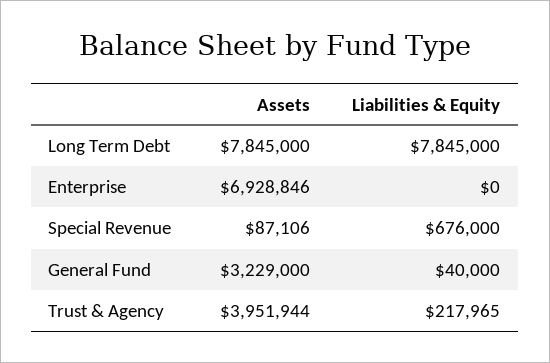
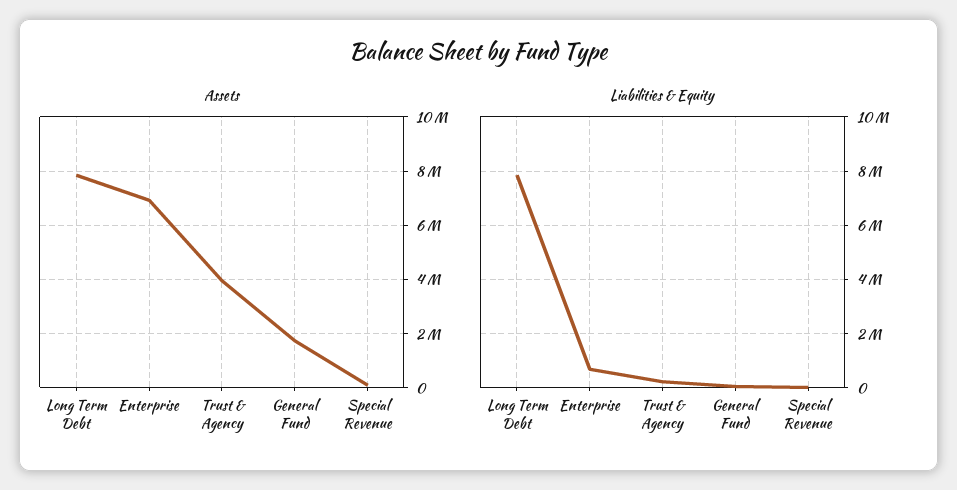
Liabilities & Equity, Enterprise: 0 -> 750000
Liabilities & Equity, Special Revenue: 676000 -> 0
Assets, General Fund: 3229000 -> 1750000

